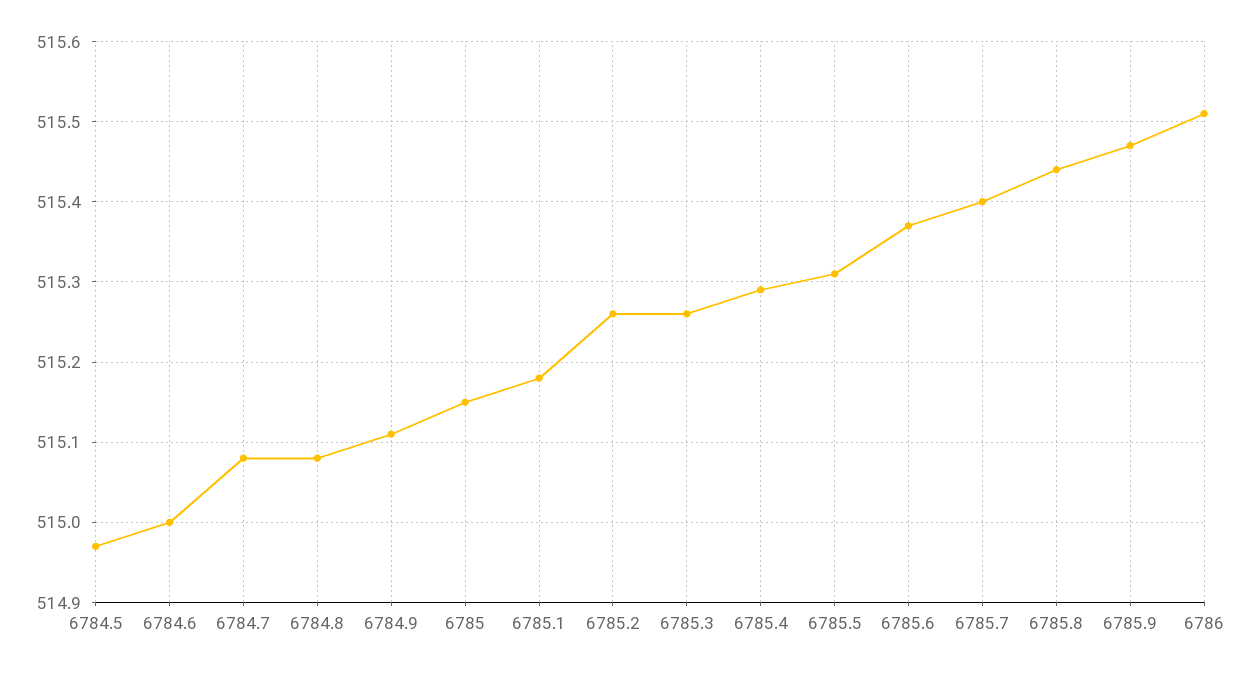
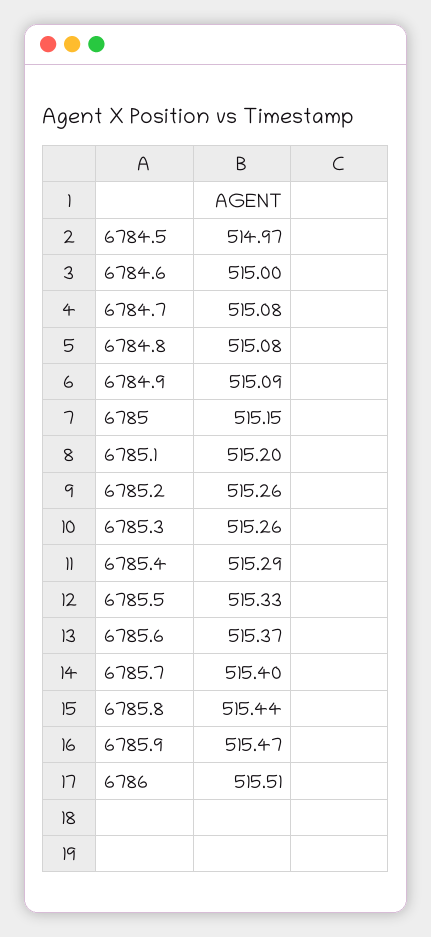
6784.9: 515.11 -> 515.09
6785.1: 515.18 -> 515.2
6785.5: 515.31 -> 515.33

